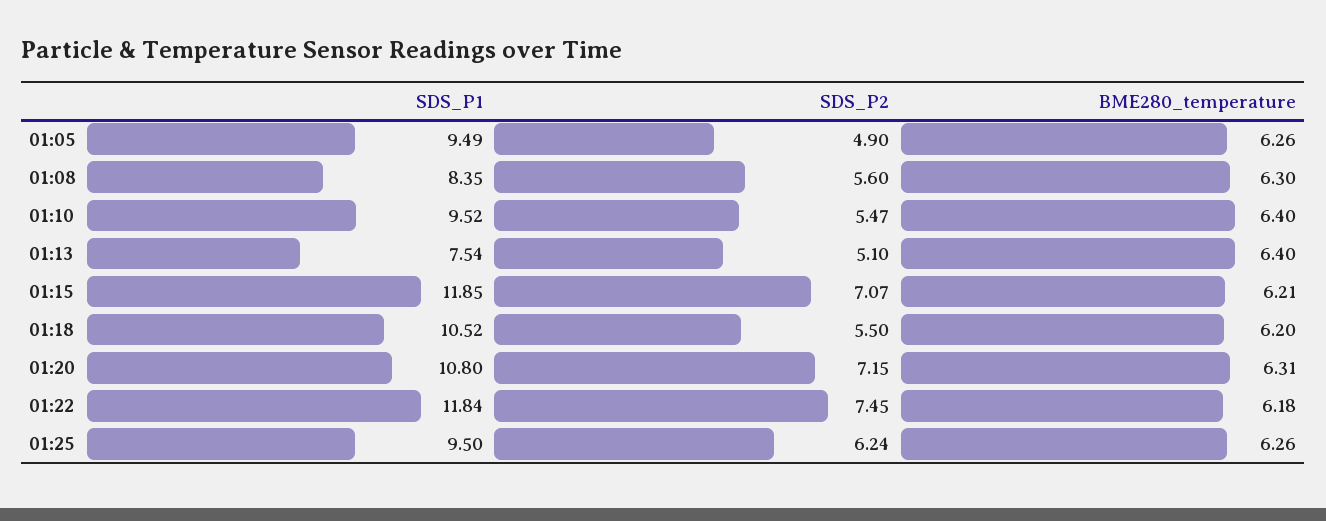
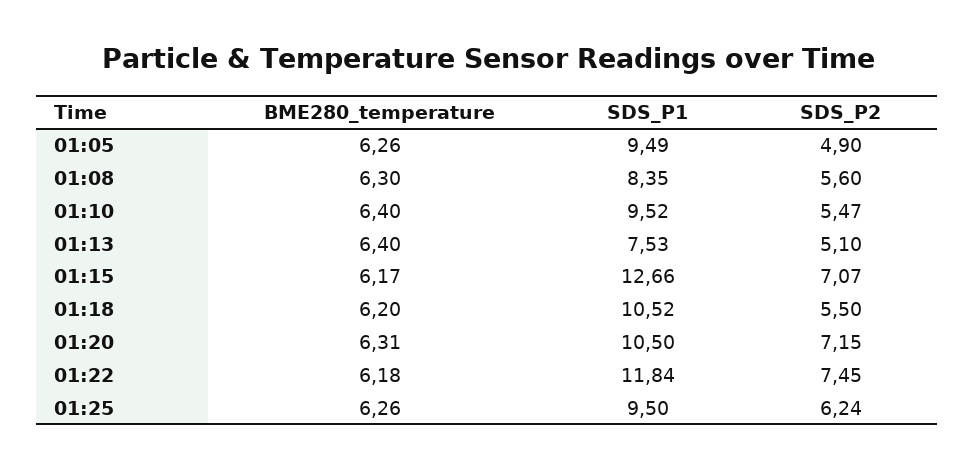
SDS_P1, 01:13: 7.54 -> 7.53
SDS_P1, 01:15: 11.85 -> 12.66
BME280_temperature, 01:15: 6.21 -> 6.17
SDS_P1, 01:20: 10.8 -> 10.5

